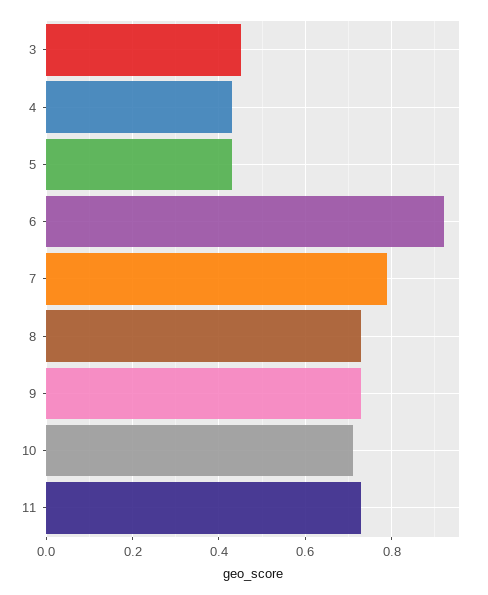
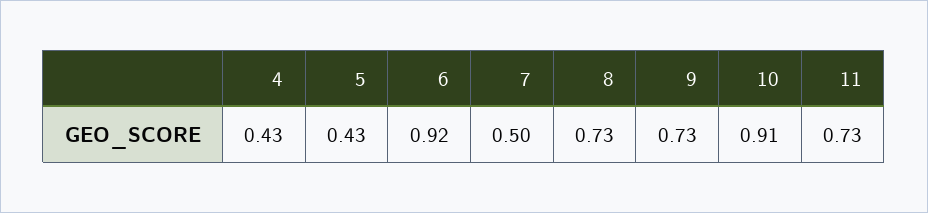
3: 0.45 -> none
7: 0.8 -> 0.5
10: 0.7 -> 0.91

